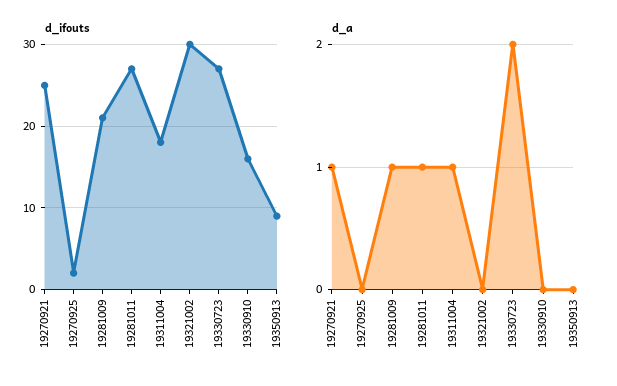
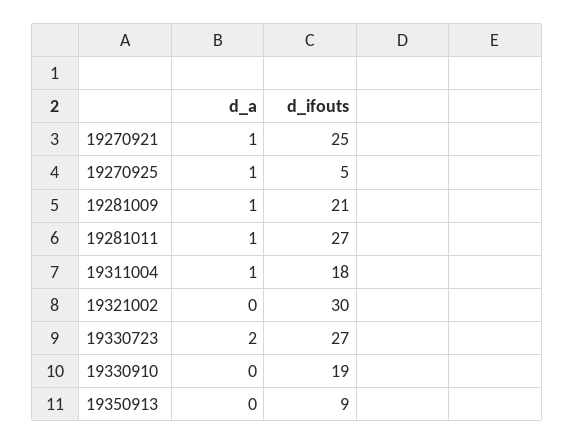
d_ifouts, 19270925: 2 -> 5
d_ifouts, 19330910: 16 -> 19
d_a, 19270925: 0 -> 1

